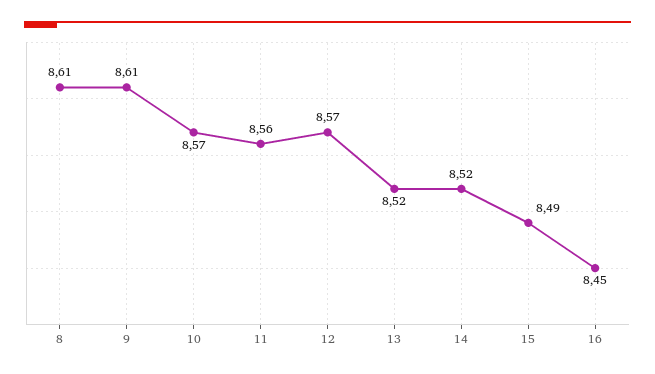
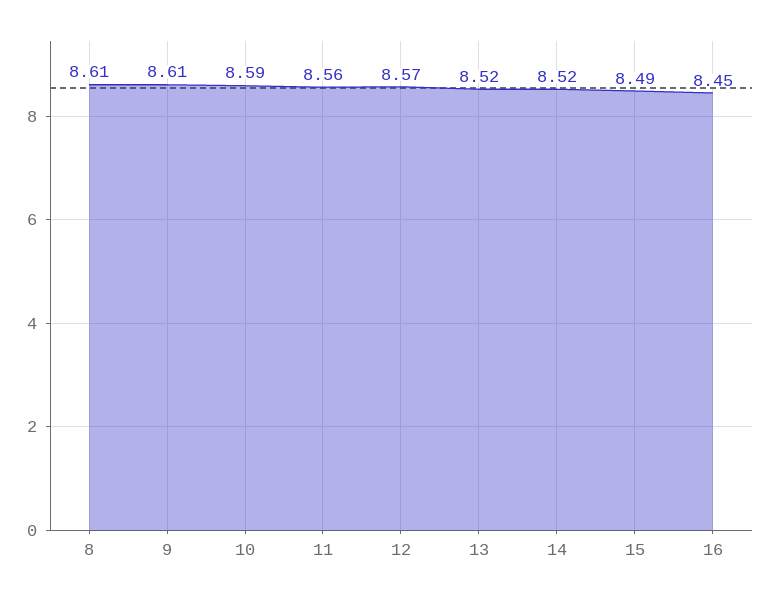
10: 8.57 -> 8.59

